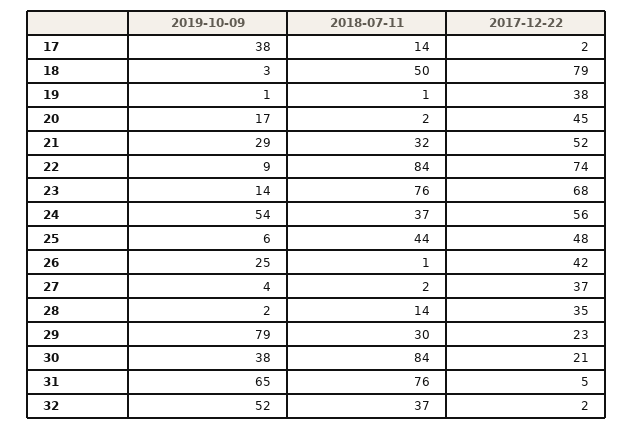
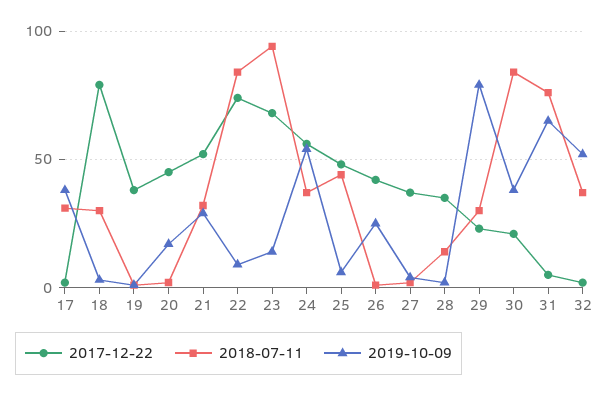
2018-07-11, 17: 14 -> 30
2018-07-11, 18: 50 -> 30
2018-07-11, 23: 76 -> 95

